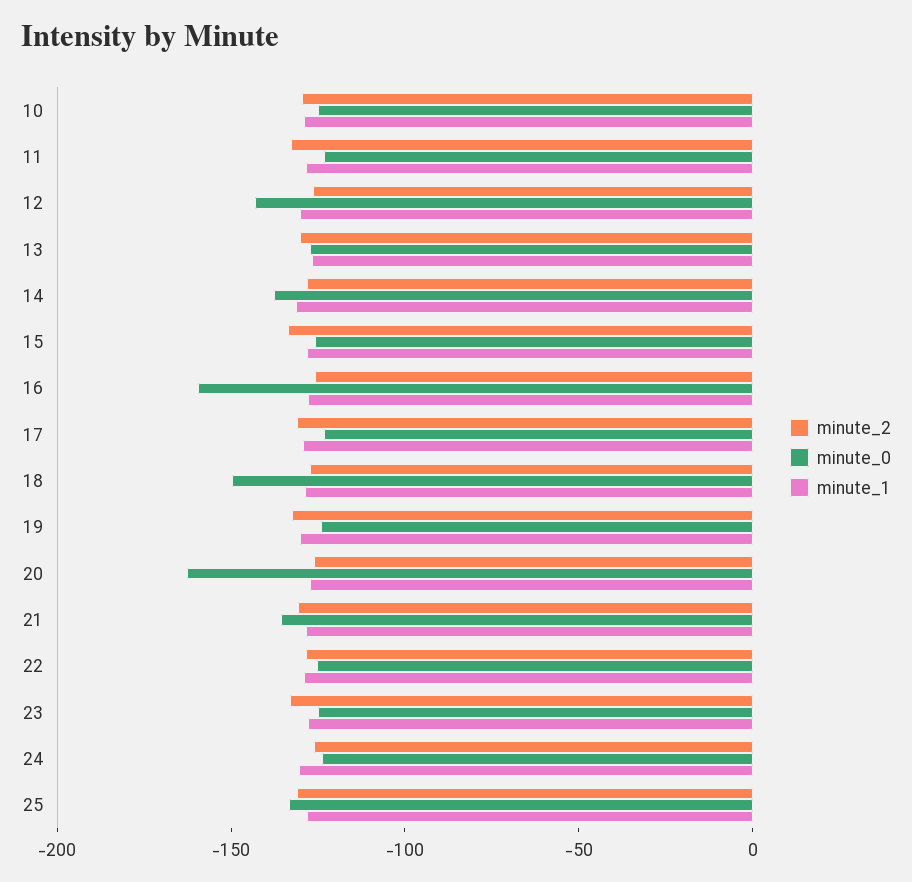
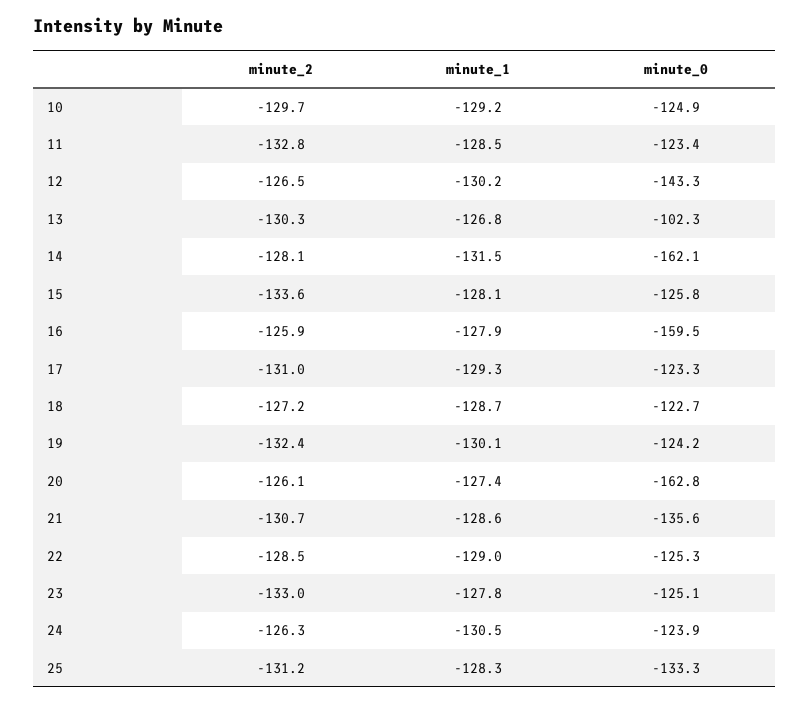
minute_0, 13: -130 -> -102.3
minute_0, 14: -140 -> -162.1
minute_0, 18: -150 -> -122.7

